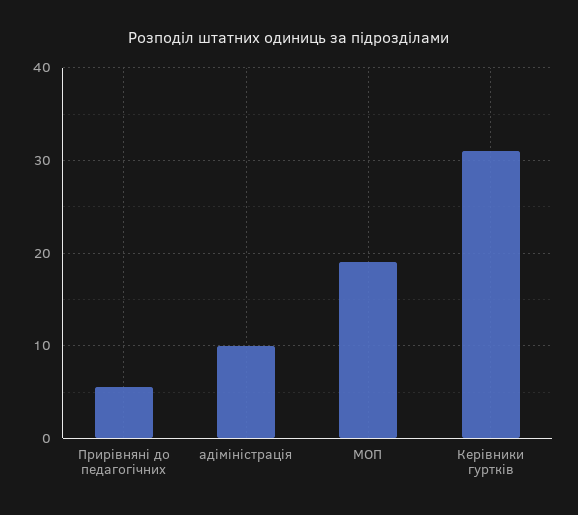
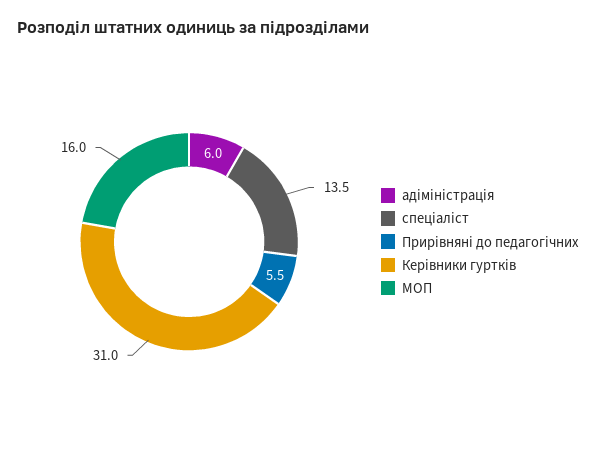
адіміністрація: 10 -> 6
МОП: 19 -> 16
спеціаліст: none -> 13.5

